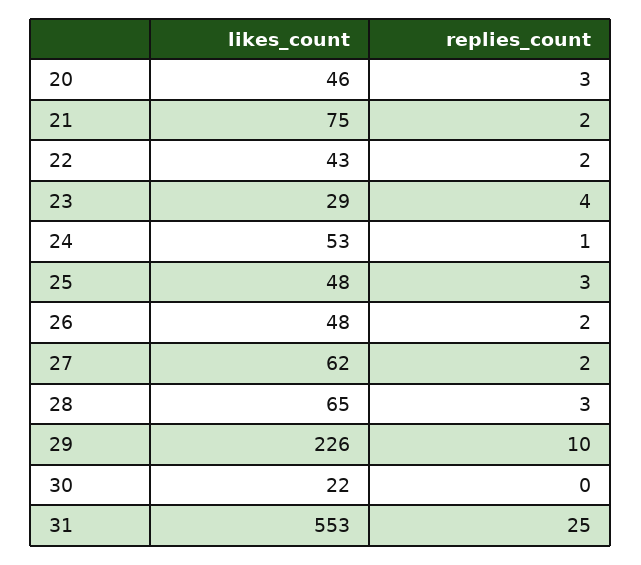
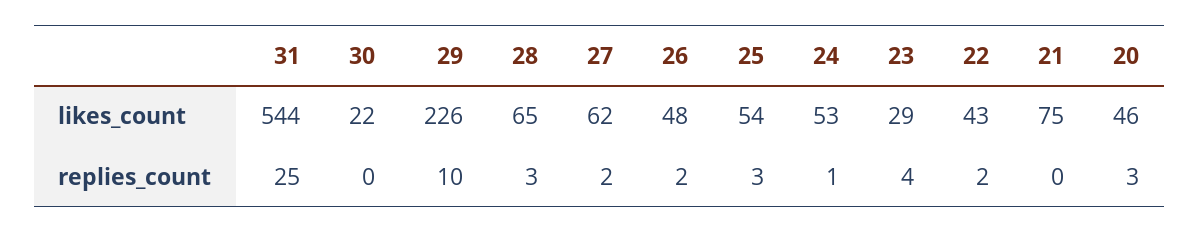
replies_count, 21: 2 -> 0
likes_count, 25: 48 -> 54
likes_count, 31: 553 -> 544

